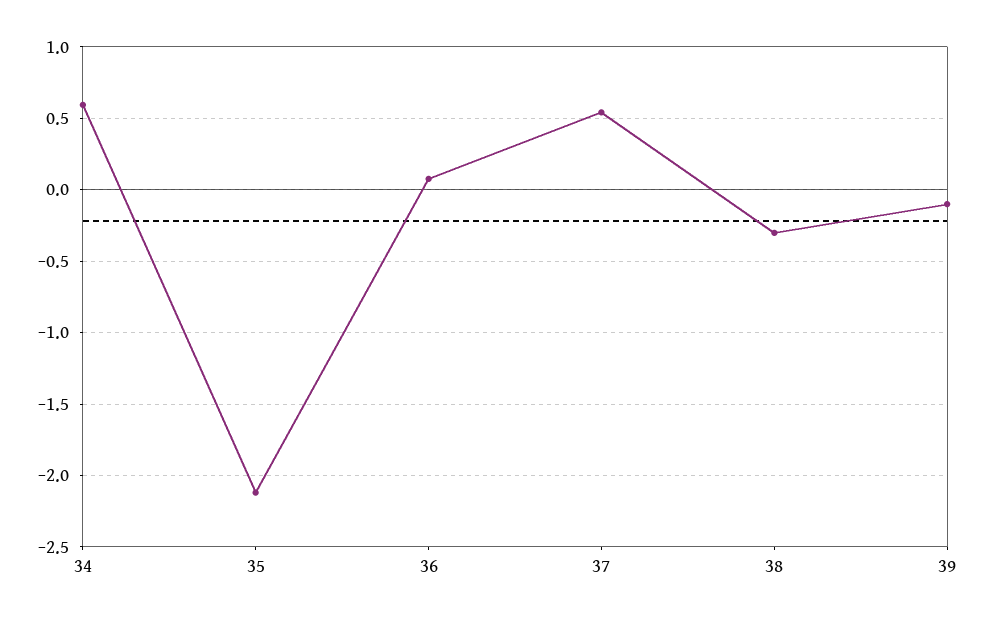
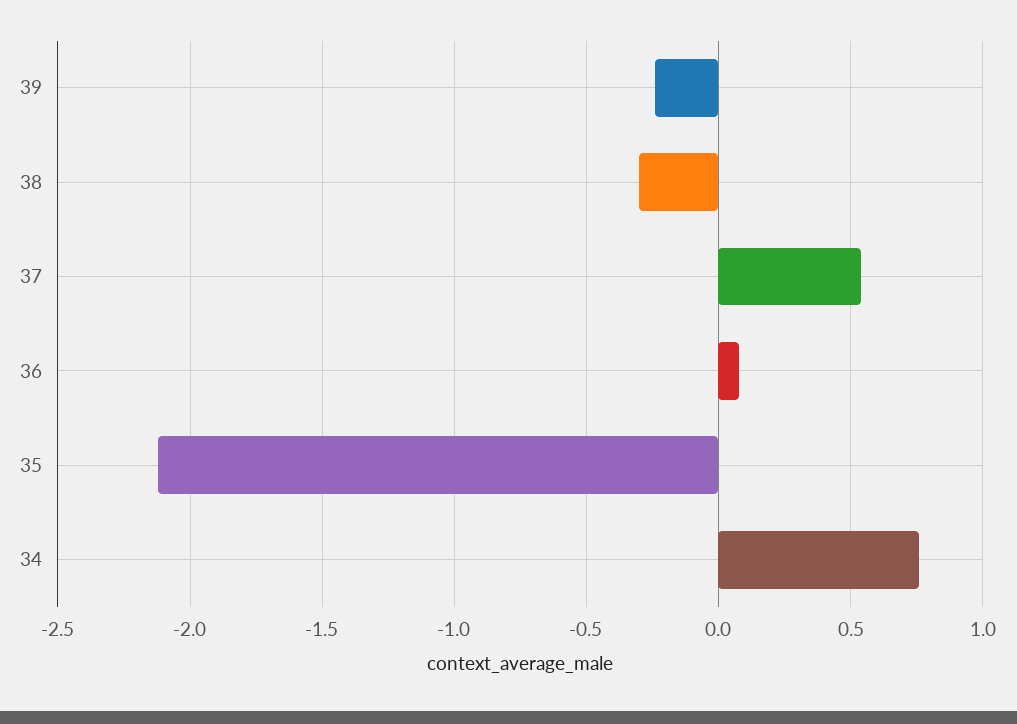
34: 0.6 -> 0.75
39: -0.1 -> -0.25

